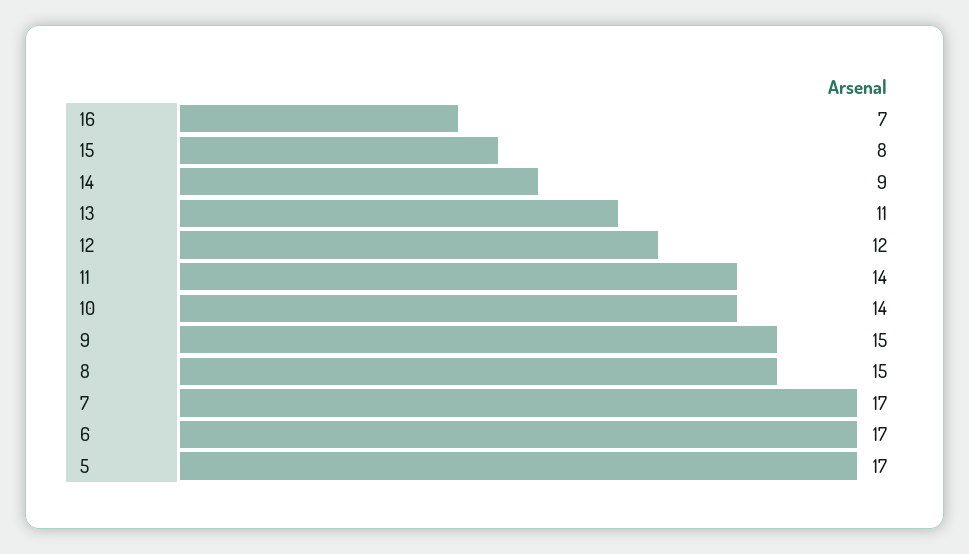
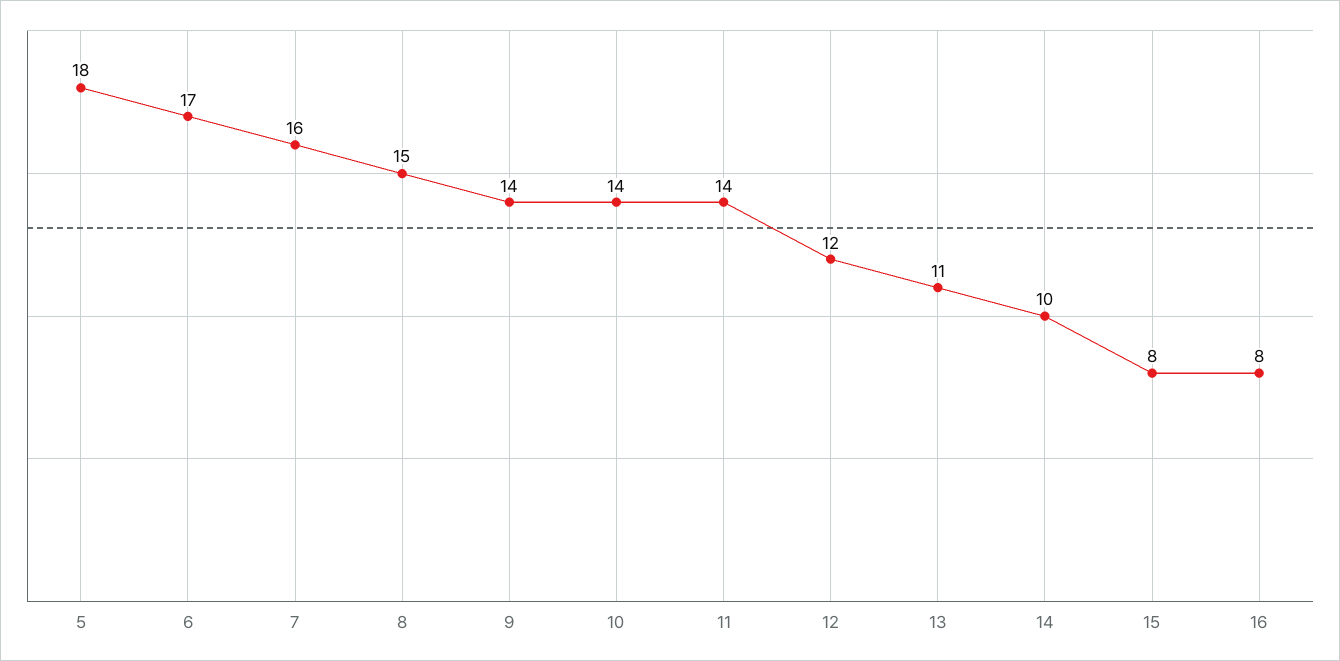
16: 7 -> 8
14: 9 -> 10
9: 15 -> 14
7: 17 -> 16
5: 17 -> 18

